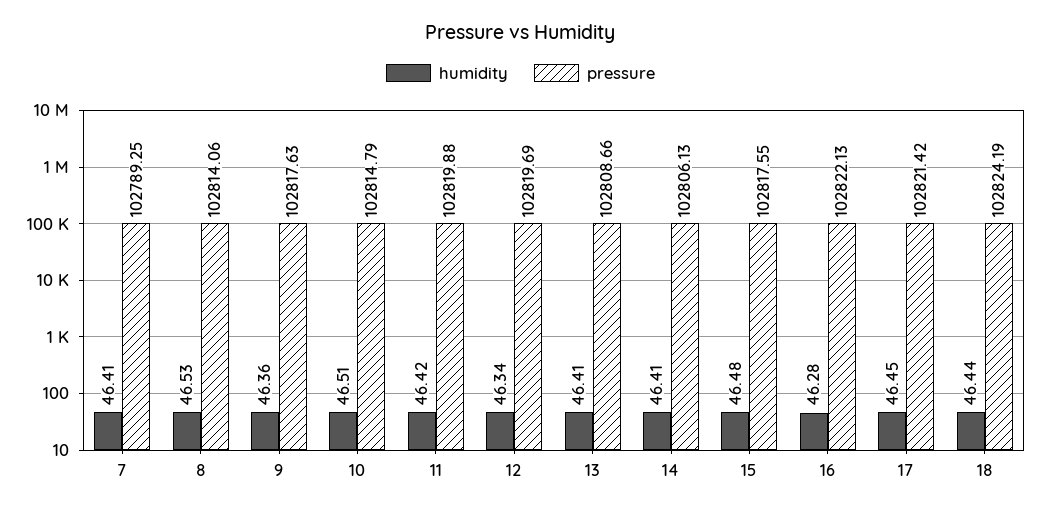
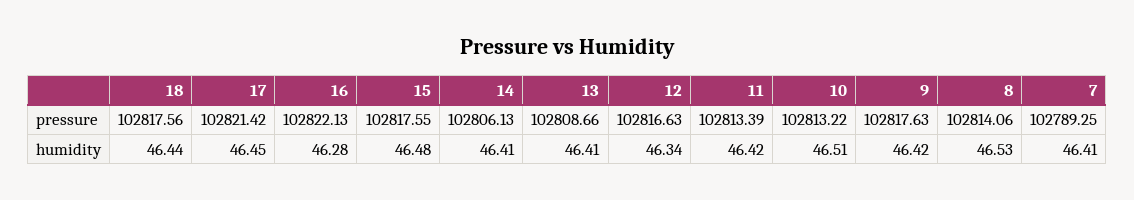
humidity, 9: 46.36 -> 46.42
pressure, 10: 102814.79 -> 102813.22
pressure, 11: 102819.88 -> 102813.39
pressure, 12: 102819.69 -> 102816.63
pressure, 18: 102824.19 -> 102817.56

